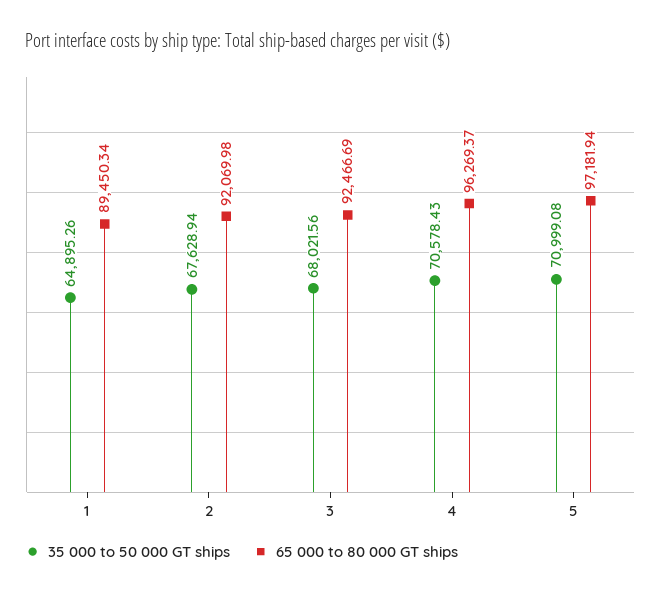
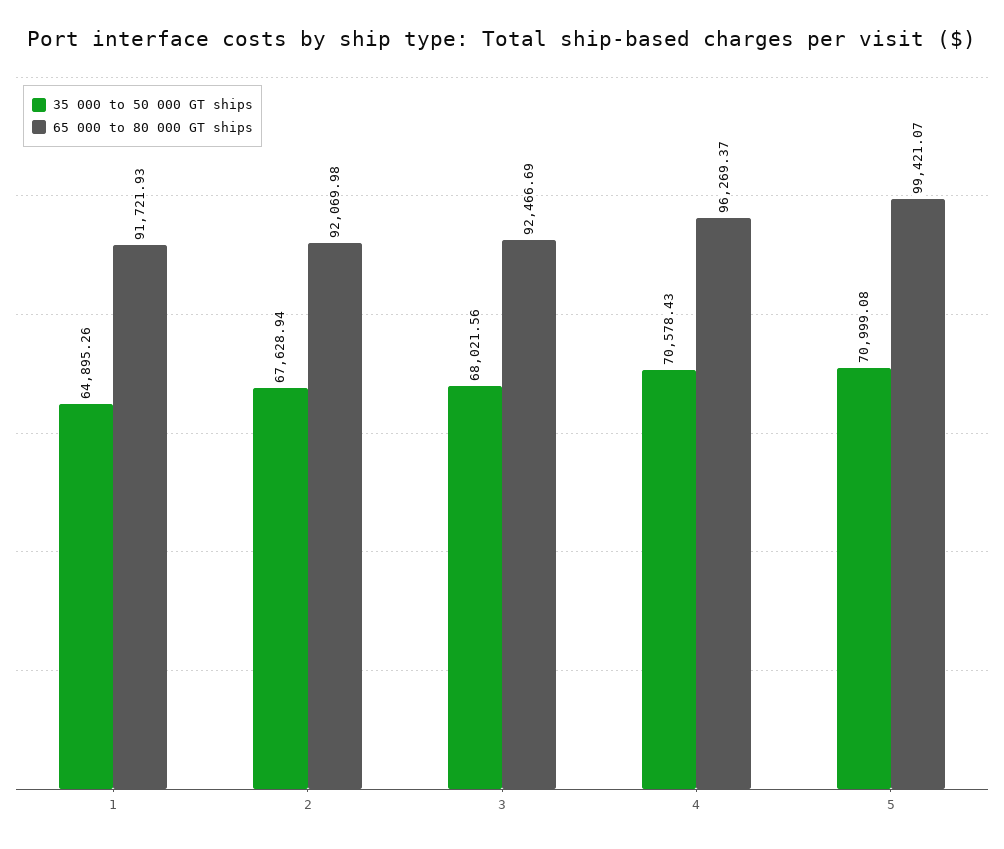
65 000 to 80 000 GT ships, 1: 89450.34 -> 91721.93
65 000 to 80 000 GT ships, 5: 97181.94 -> 99421.07

